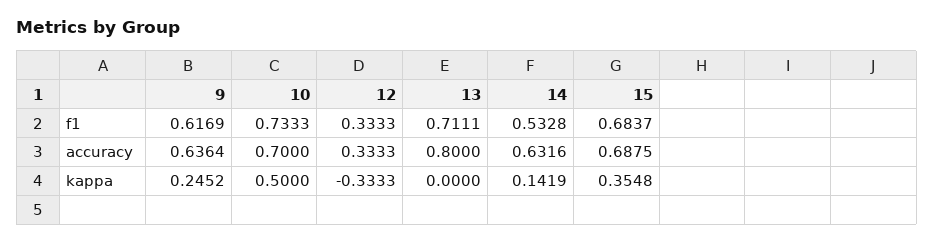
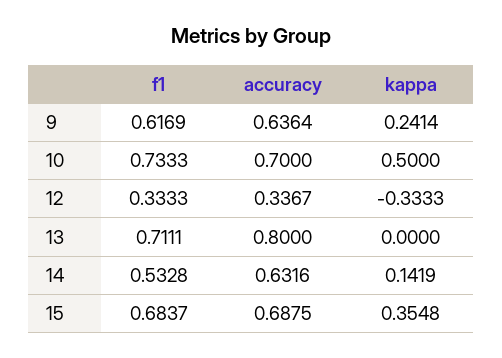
12, accuracy: 0.3333 -> 0.3367
9, kappa: 0.2452 -> 0.2414

